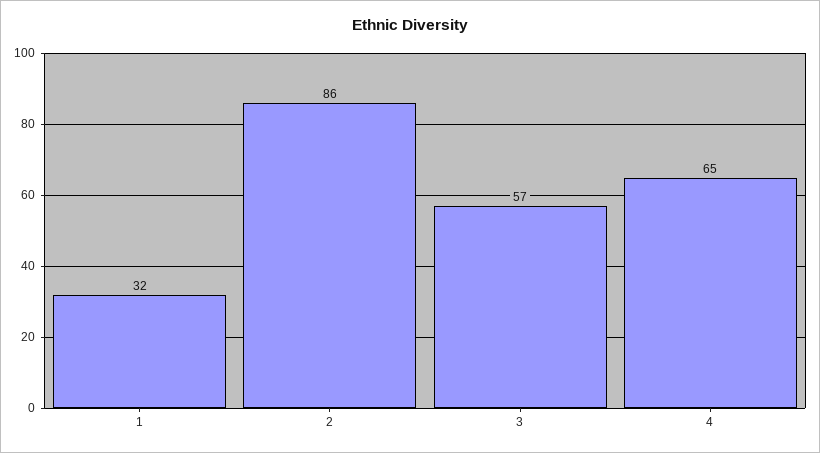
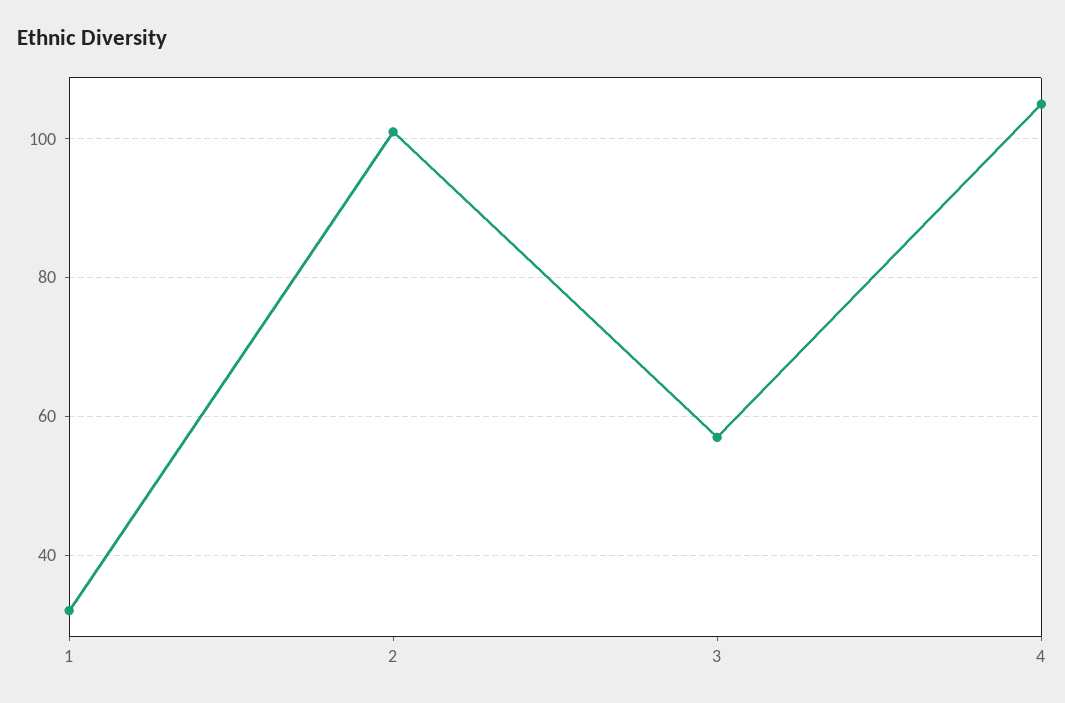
2: 86 -> 100
4: 65 -> 105

